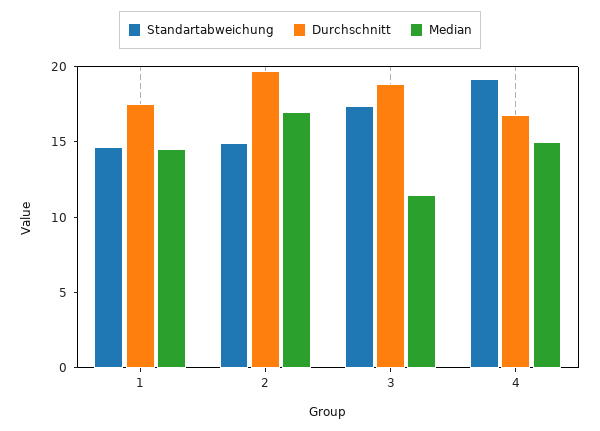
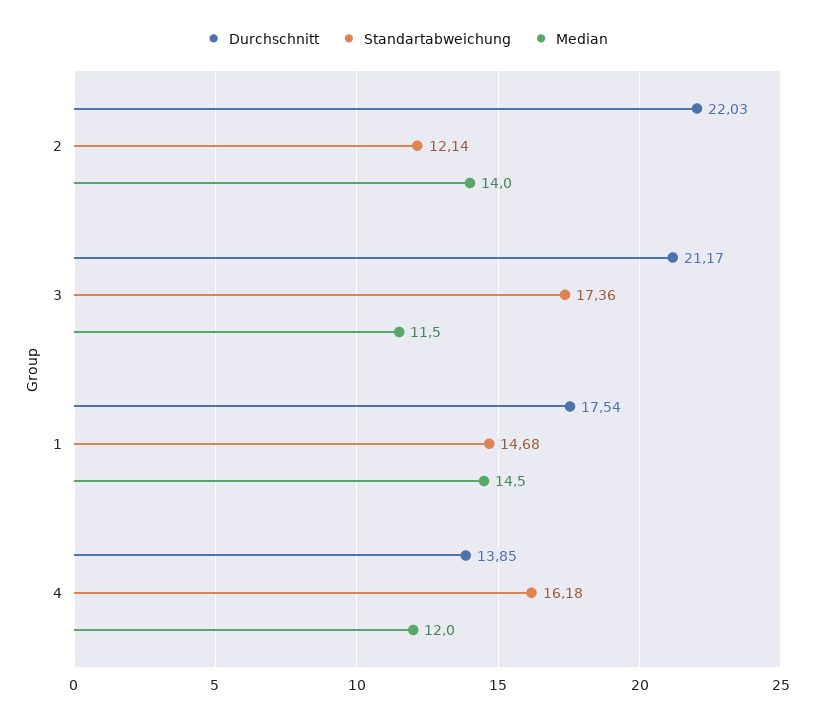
Standartabweichung, 2: 15 -> 12.14
Durchschnitt, 2: 20 -> 22.03
Median, 2: 17 -> 14
Durchschnitt, 3: 19 -> 21.17
Standartabweichung, 4: 19 -> 16.18
Durchschnitt, 4: 17 -> 13.85
Median, 4: 15 -> 12

